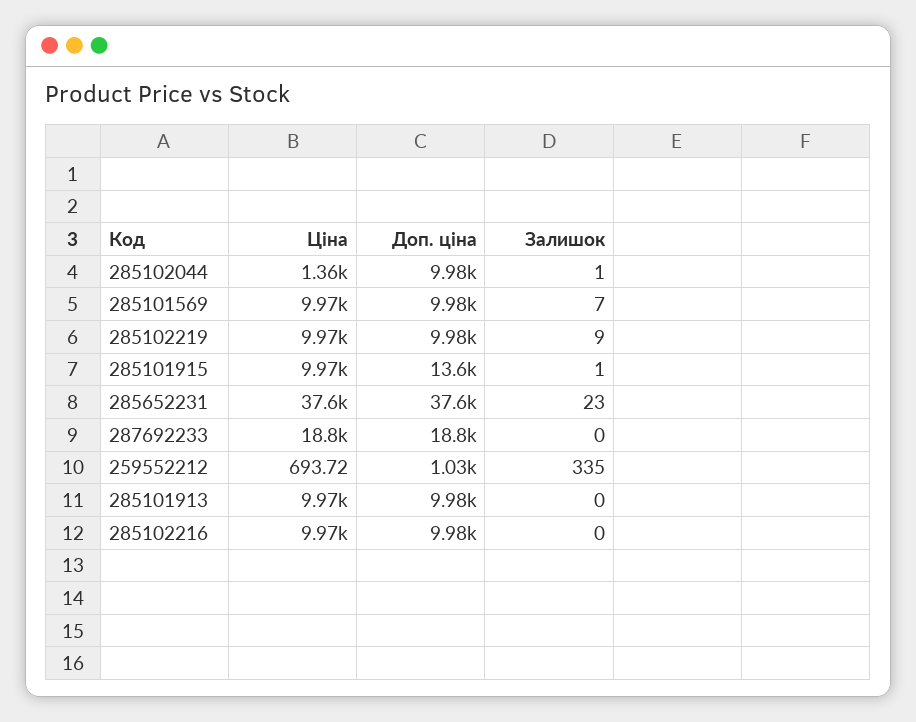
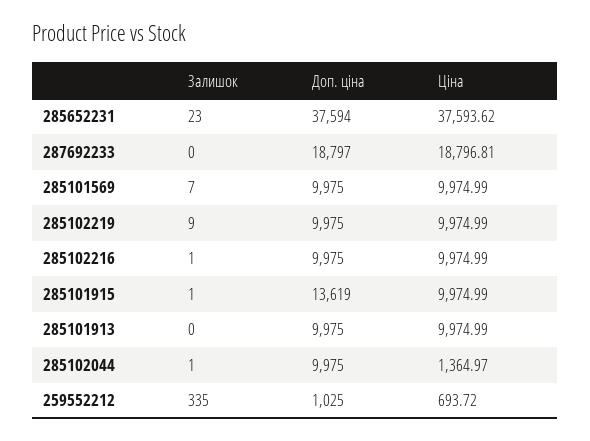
Залишок, 285102216: 0 -> 1

